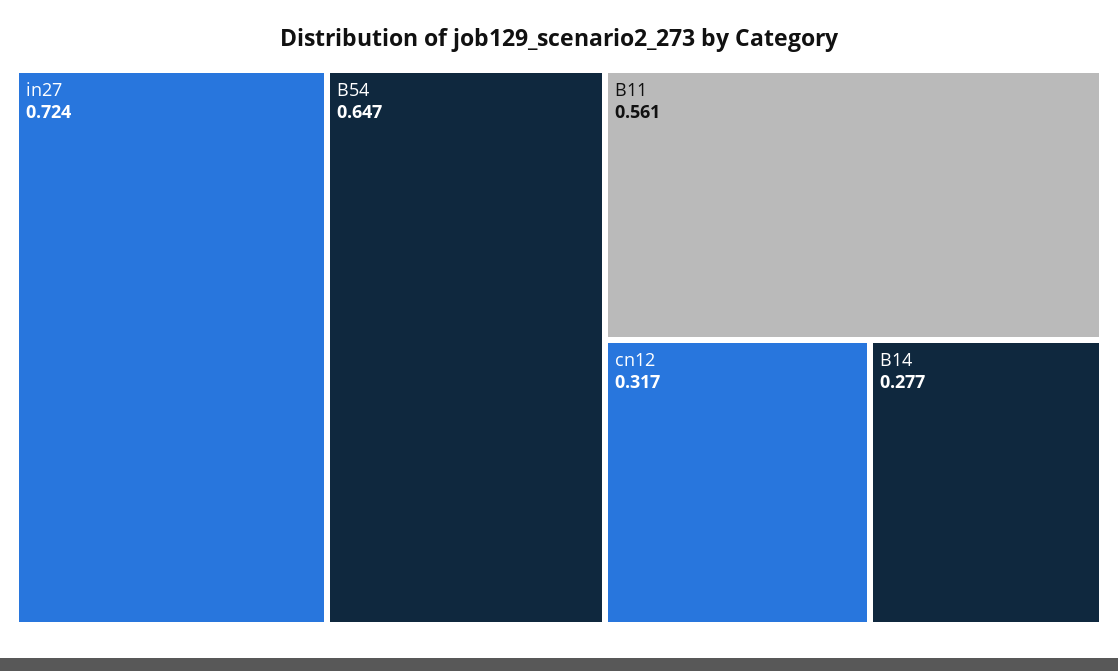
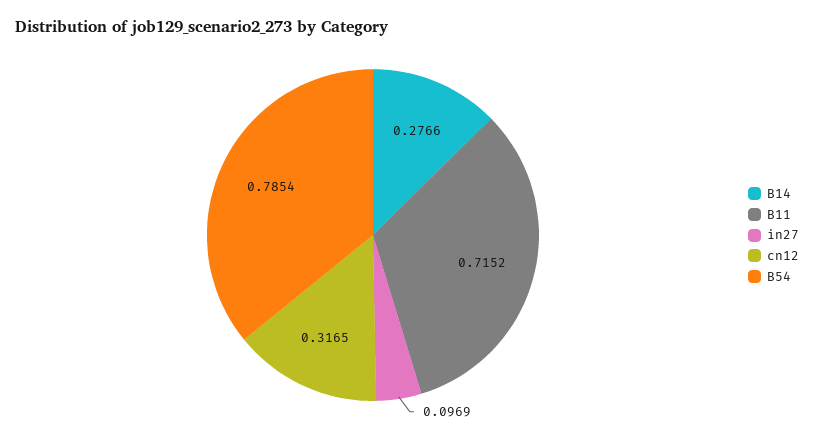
in27: 0.724 -> 0.0969
B54: 0.647 -> 0.7854
B11: 0.561 -> 0.7152

